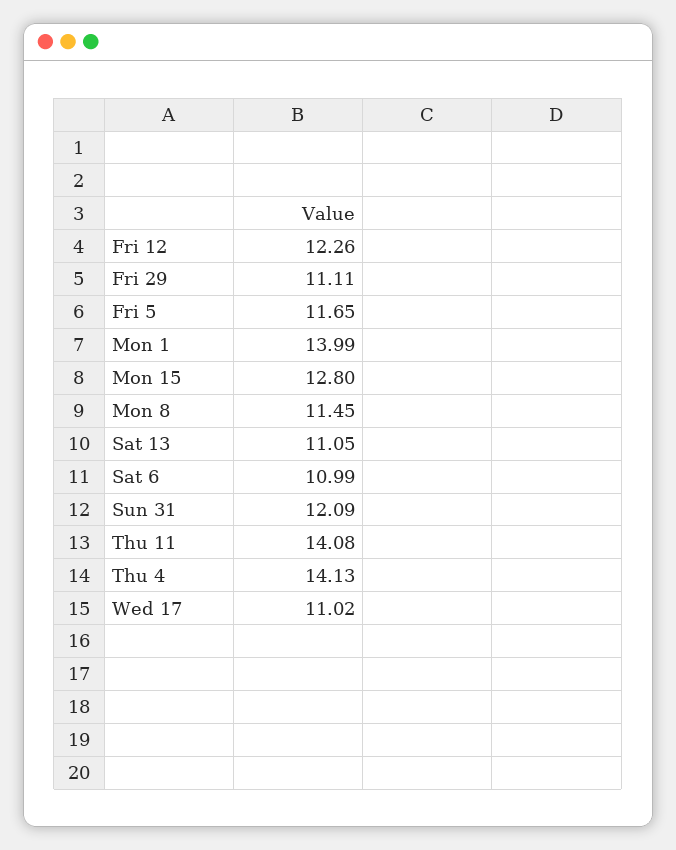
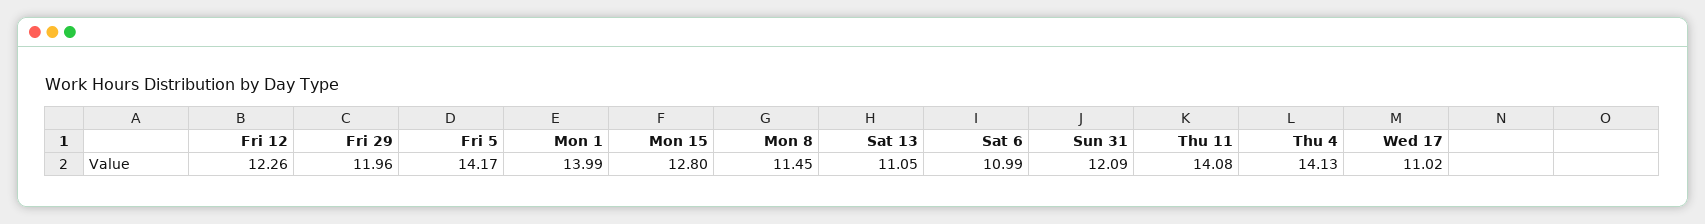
Fri 29: 11.11 -> 11.96
Fri 5: 11.65 -> 14.17

